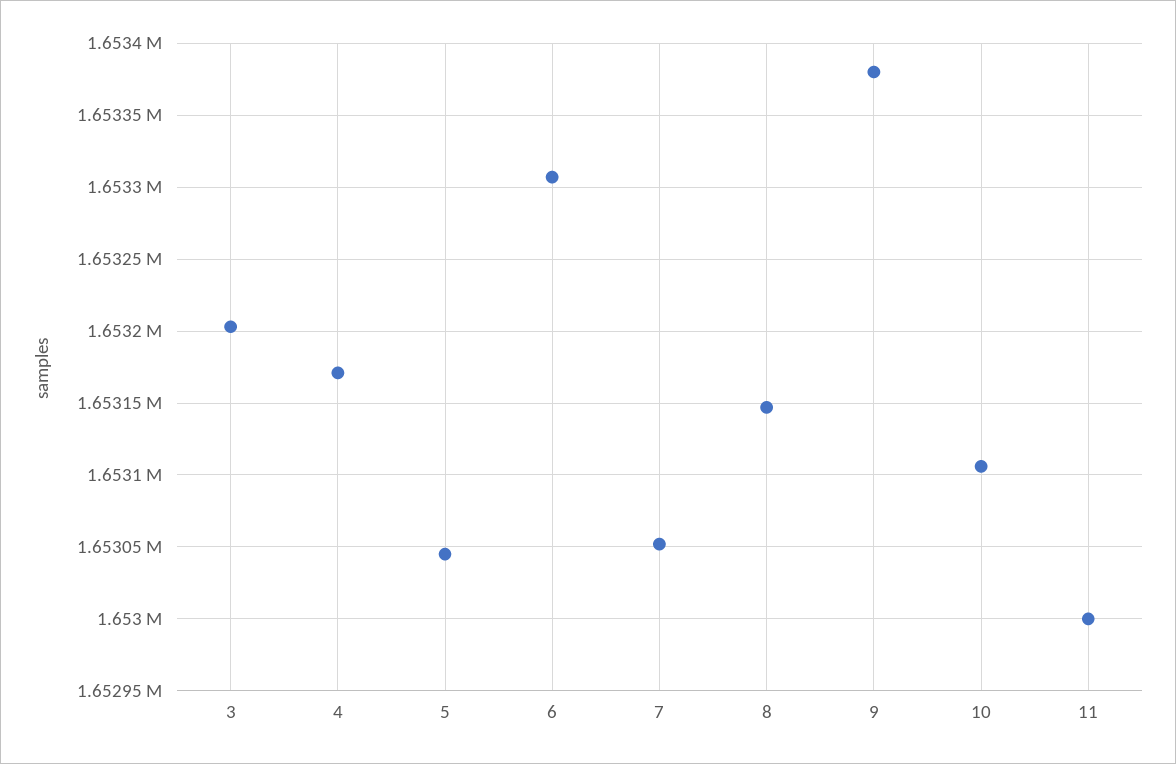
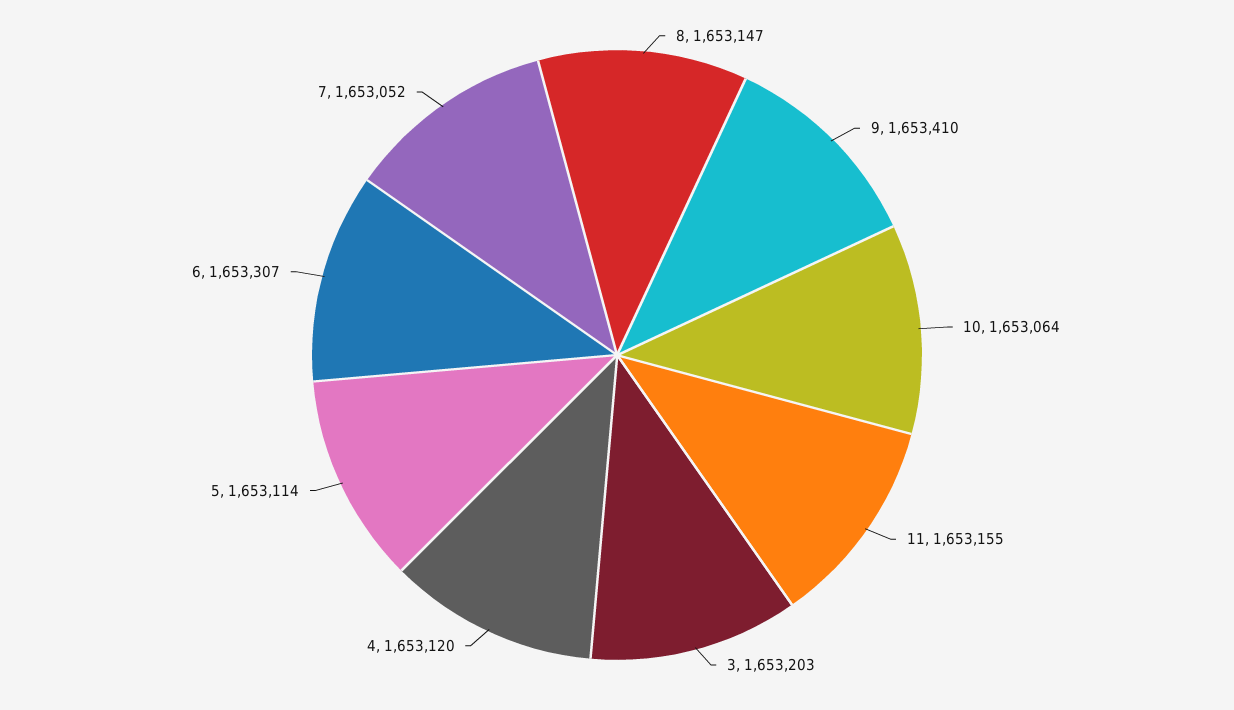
4: 1653170 -> 1653120
5: 1653045 -> 1653114
9: 1653380 -> 1653410
10: 1653105 -> 1653064
11: 1653000 -> 1653155

